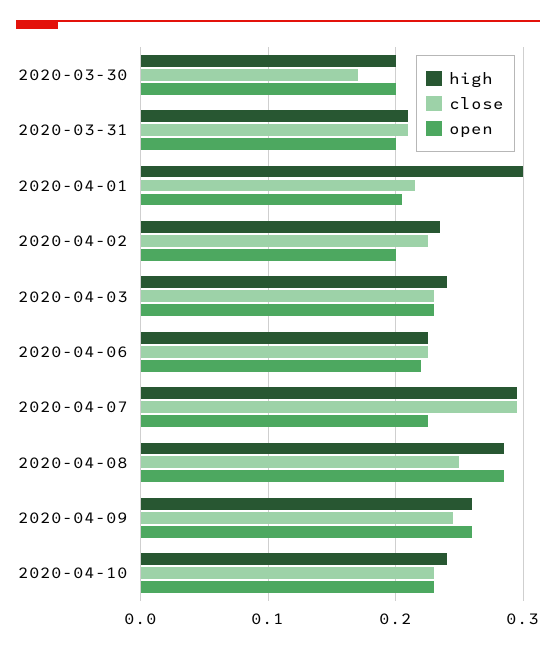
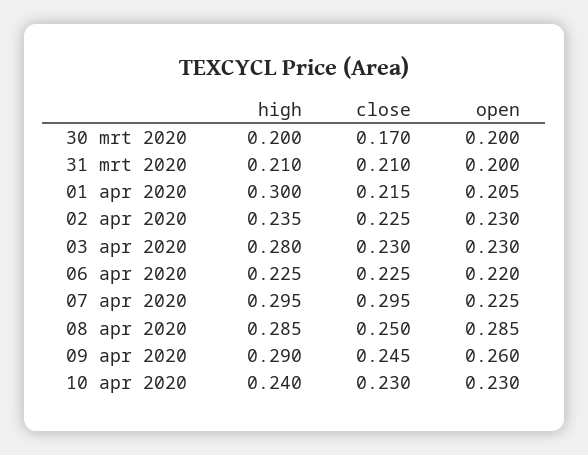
open, 2020-04-02: 0.2 -> 0.23
high, 2020-04-03: 0.24 -> 0.28
high, 2020-04-09: 0.26 -> 0.29

